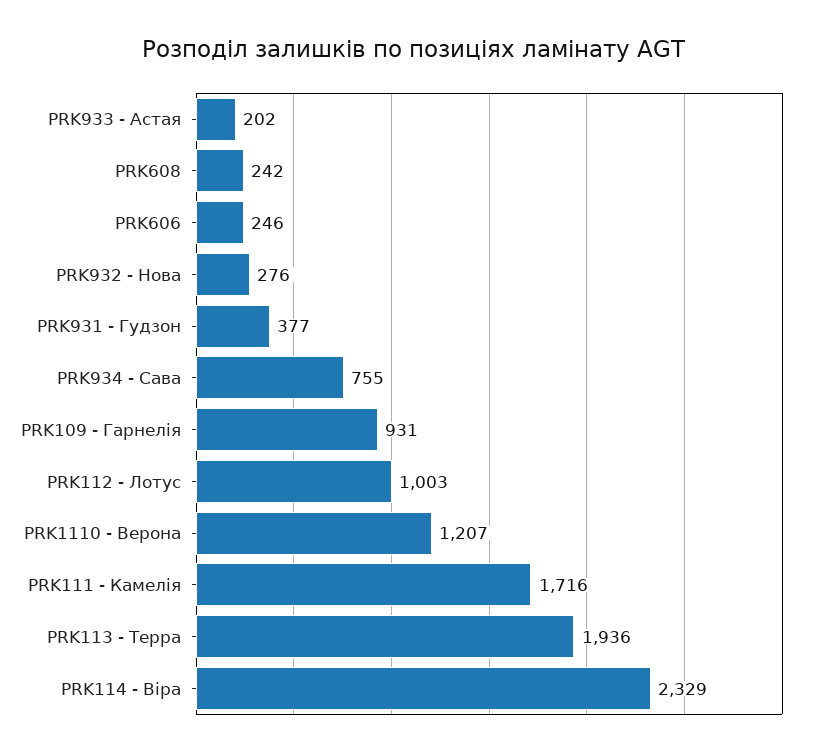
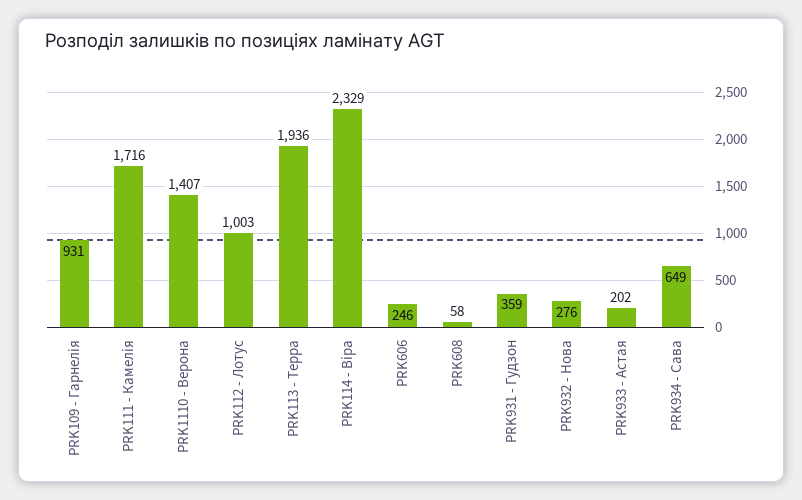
PRK608: 242 -> 58
PRK931 - Гудзон: 377 -> 359
PRK934 - Сава: 755 -> 649
PRK1110 - Верона: 1207 -> 1407

